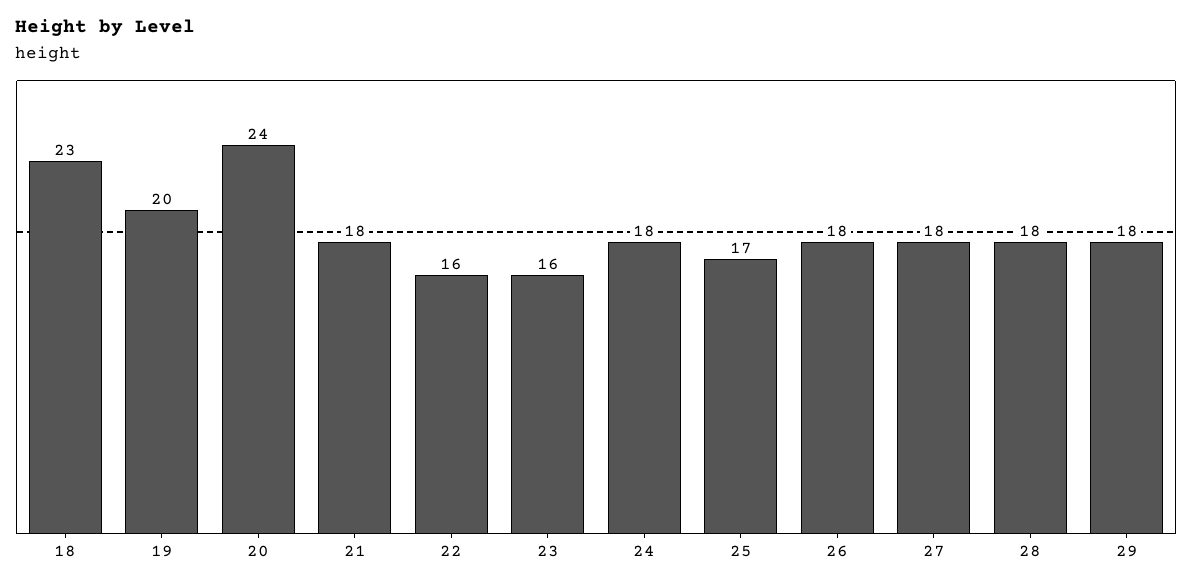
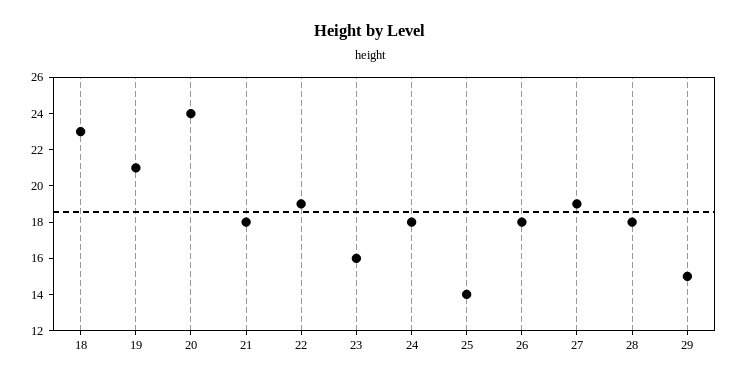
19: 20 -> 21
22: 16 -> 19
25: 17 -> 14
27: 18 -> 19
29: 18 -> 15

